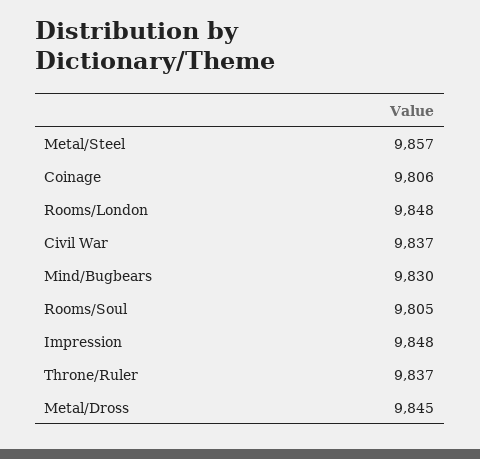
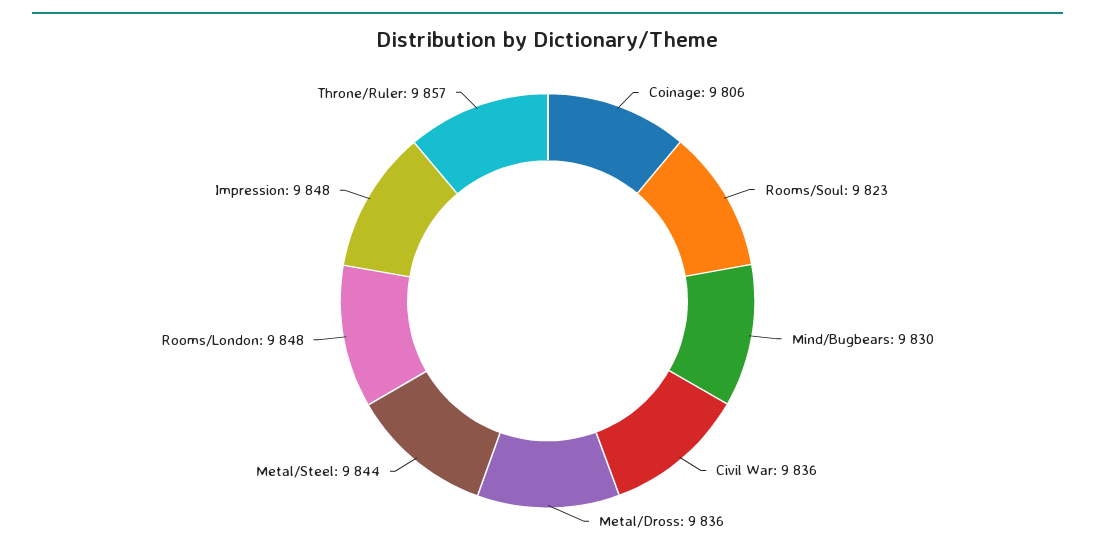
Metal/Steel: 9857 -> 9844
Civil War: 9837 -> 9836
Rooms/Soul: 9805 -> 9823
Throne/Ruler: 9837 -> 9857
Metal/Dross: 9845 -> 9836

